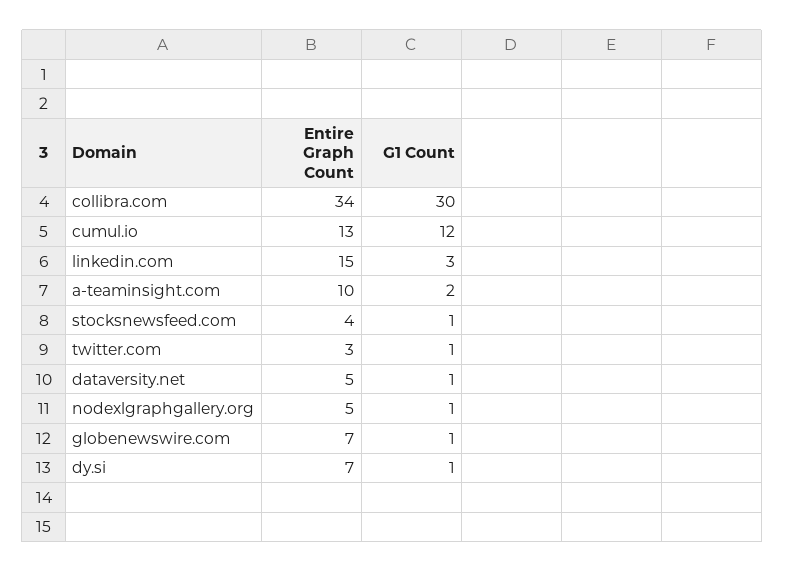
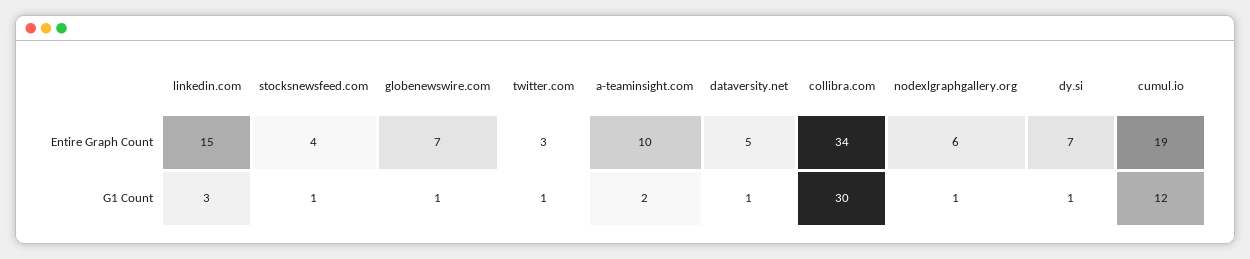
Entire Graph Count, cumul.io: 13 -> 19
Entire Graph Count, nodexlgraphgallery.org: 5 -> 6

